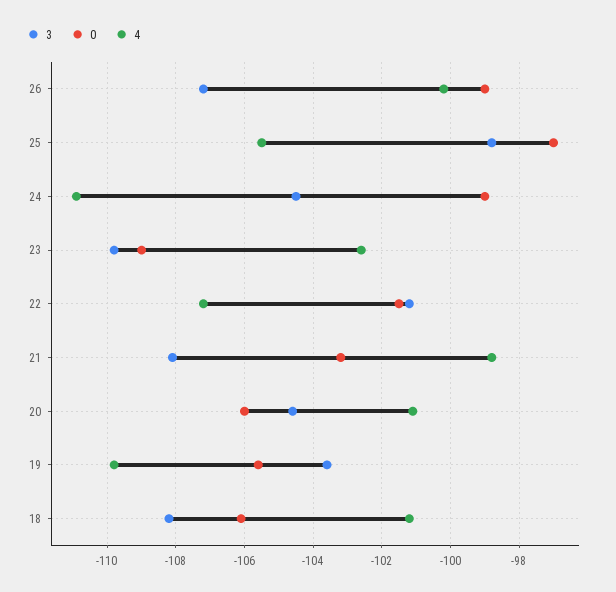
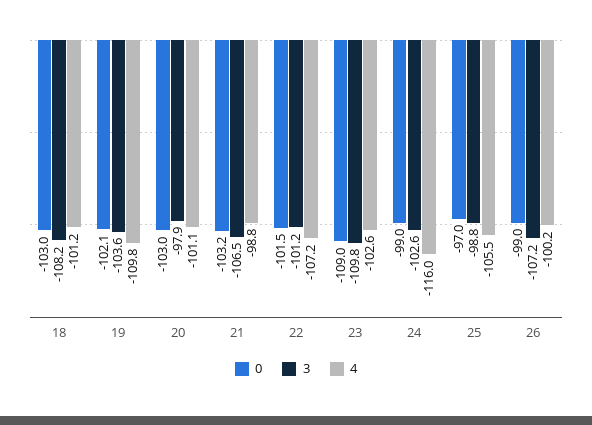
3, 24: -104.5 -> -102.6
4, 24: -111 -> -116
3, 21: -108 -> -106.5
3, 20: -104.5 -> -97.9
0, 20: -106 -> -103
0, 19: -105.5 -> -102.1
0, 18: -106 -> -103

